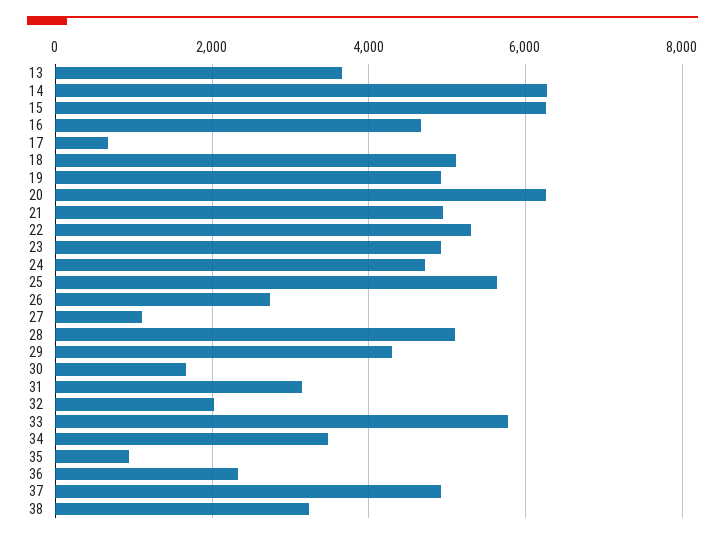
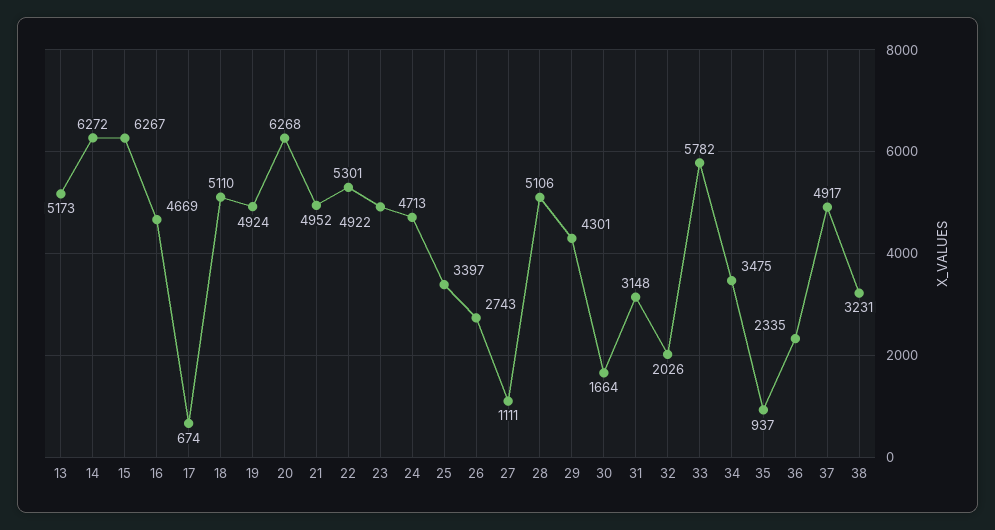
13: 3600 -> 5173
25: 5600 -> 3397

